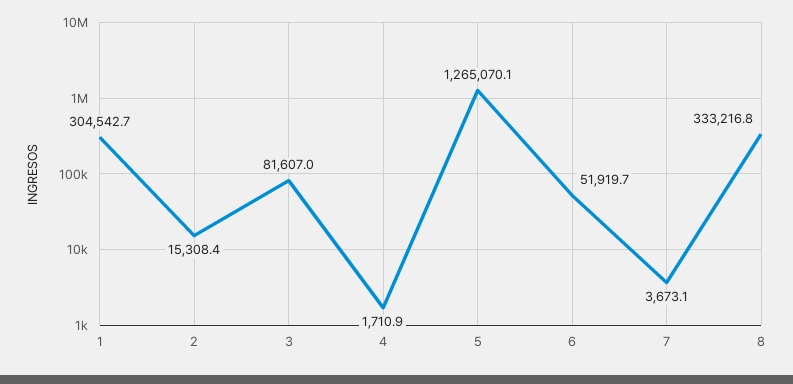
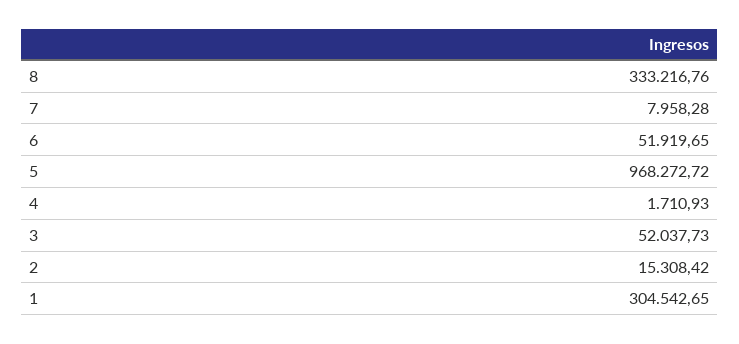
3: 81607 -> 52037.73
5: 1265070.1 -> 968272.72
7: 3673.1 -> 7958.28

